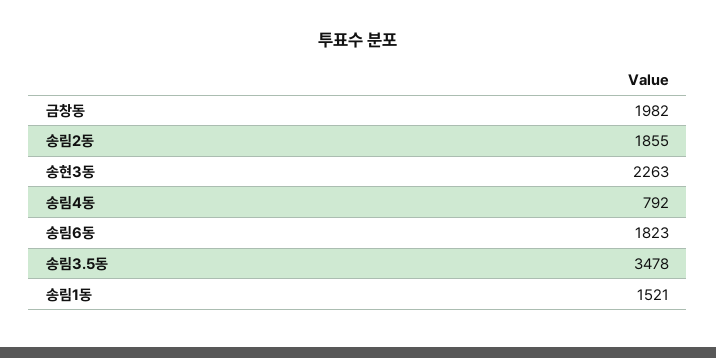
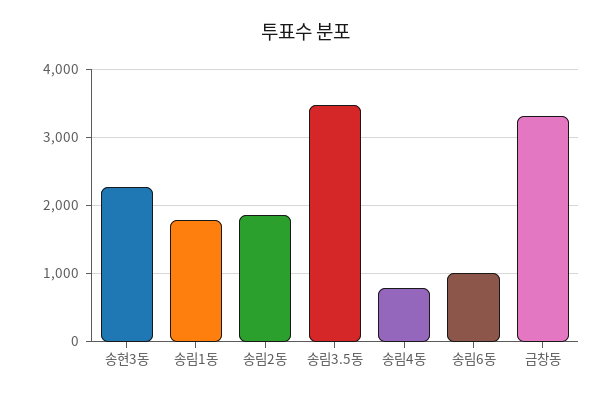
금창동: 1982 -> 3300
송림6동: 1823 -> 1000
송림1동: 1521 -> 1800

